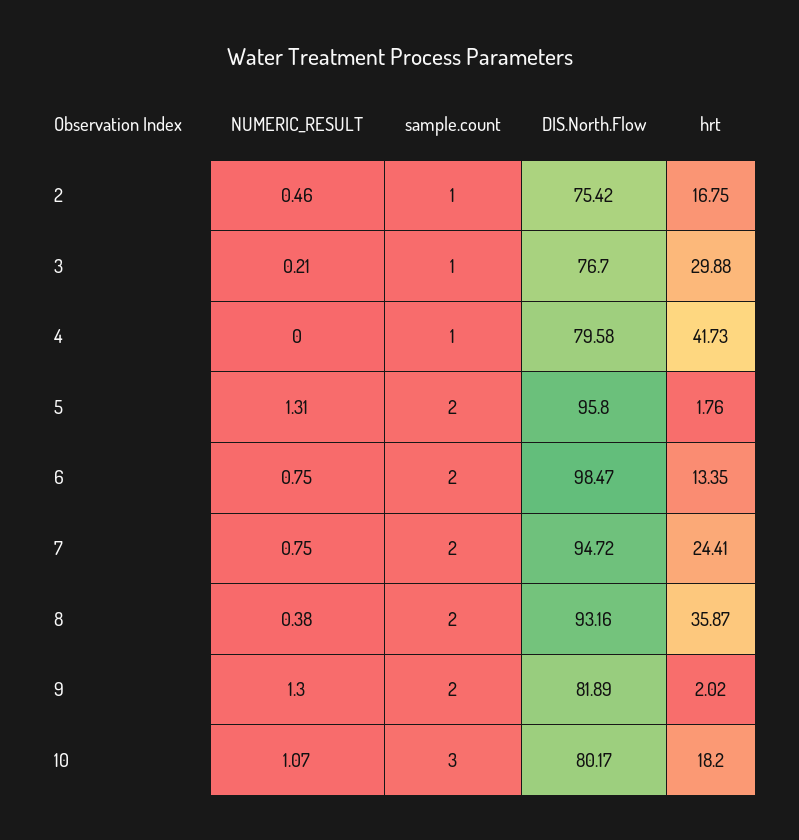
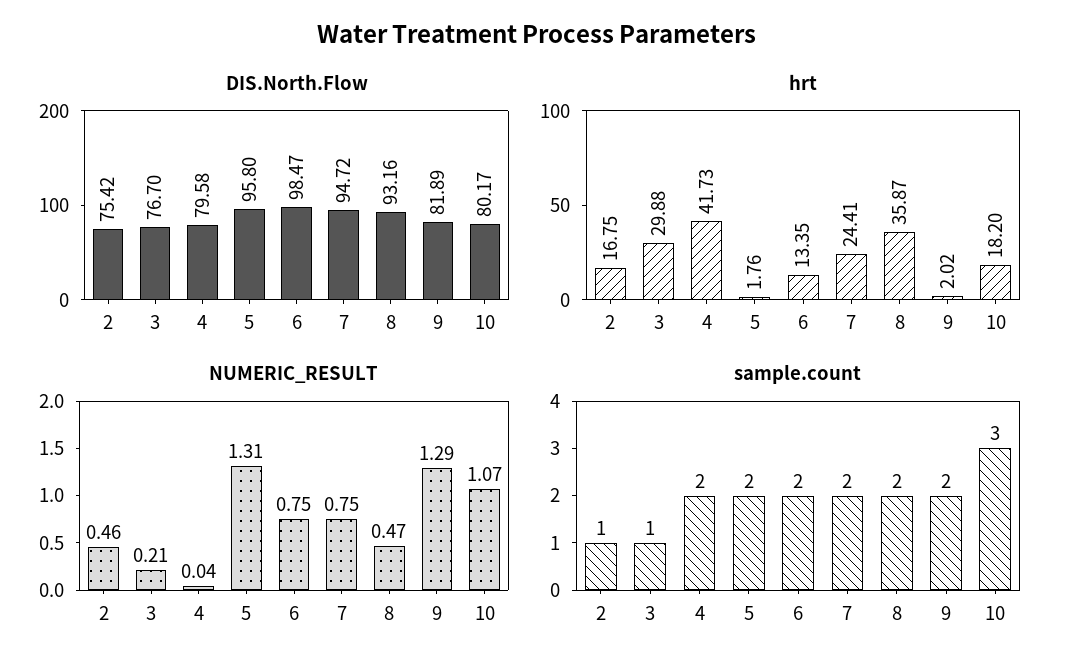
NUMERIC_RESULT, 4: 0 -> 0.04
sample.count, 4: 1 -> 2
NUMERIC_RESULT, 8: 0.38 -> 0.47
NUMERIC_RESULT, 9: 1.3 -> 1.29

